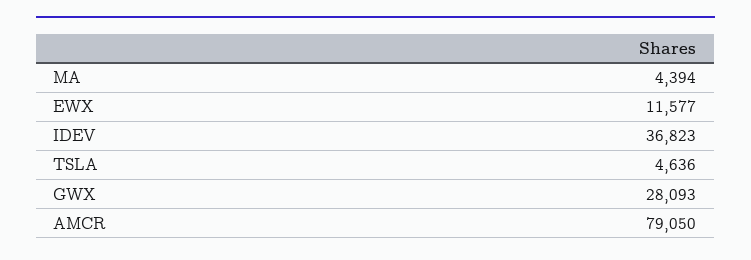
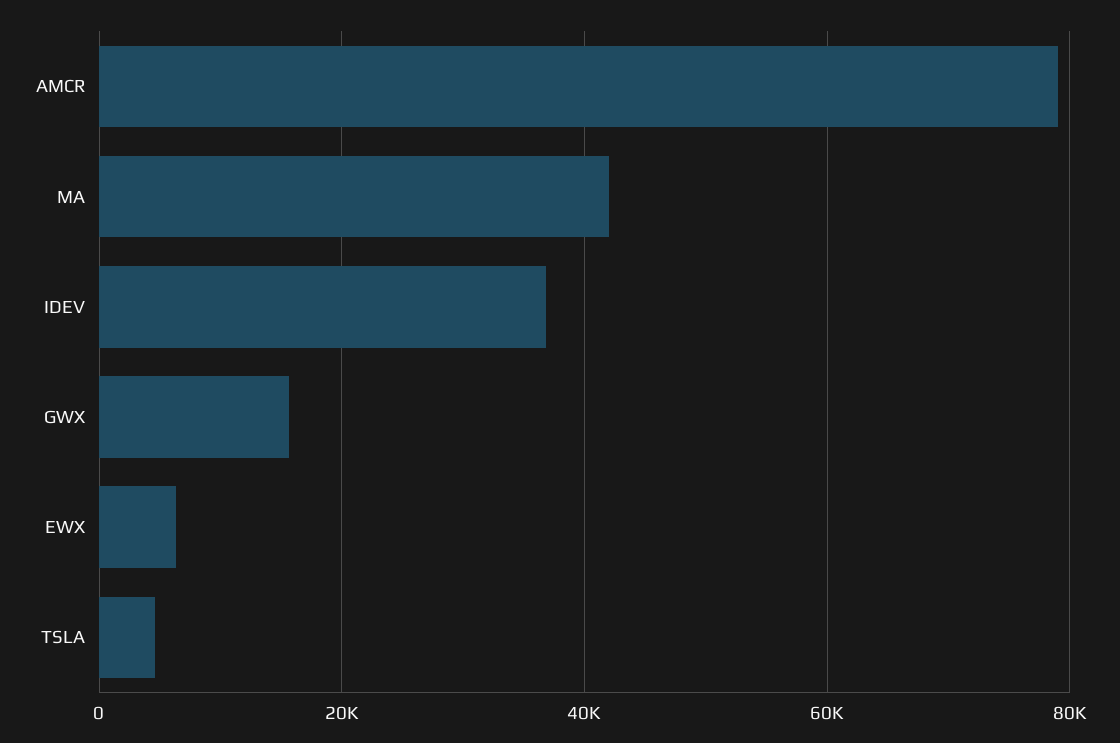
MA: 4394 -> 42000
EWX: 11577 -> 6000
GWX: 28093 -> 16000

